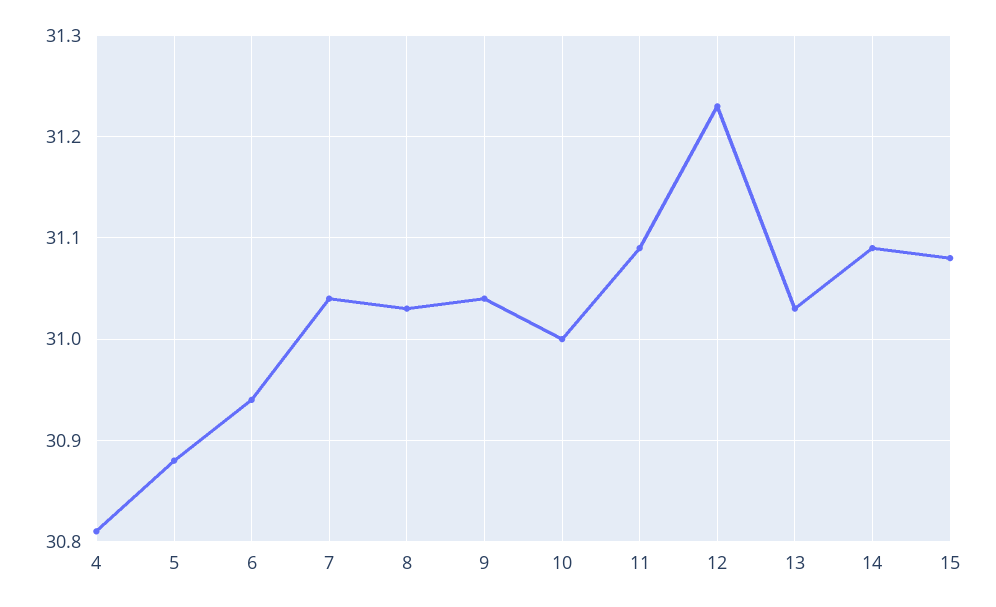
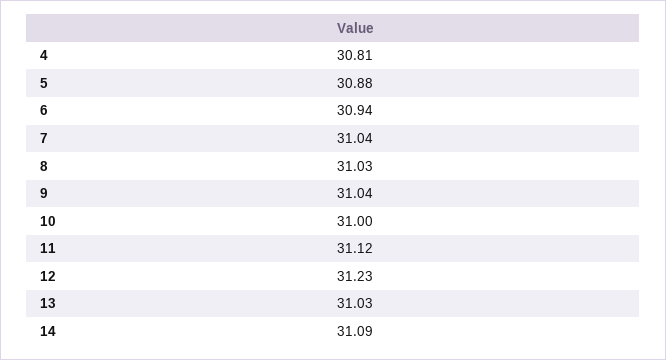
11: 31.09 -> 31.12
15: 31.08 -> none

